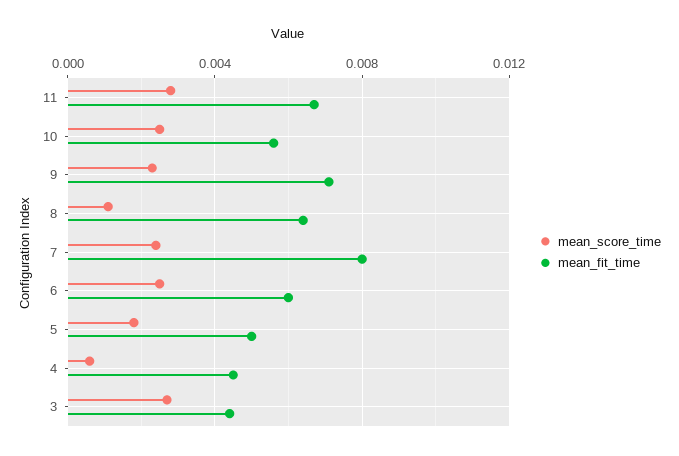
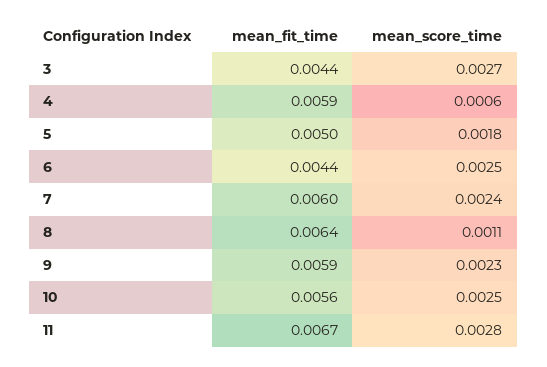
mean_fit_time, 9: 0.007 -> 0.0059
mean_fit_time, 7: 0.008 -> 0.006
mean_fit_time, 6: 0.006 -> 0.0044
mean_fit_time, 4: 0.0045 -> 0.0059

